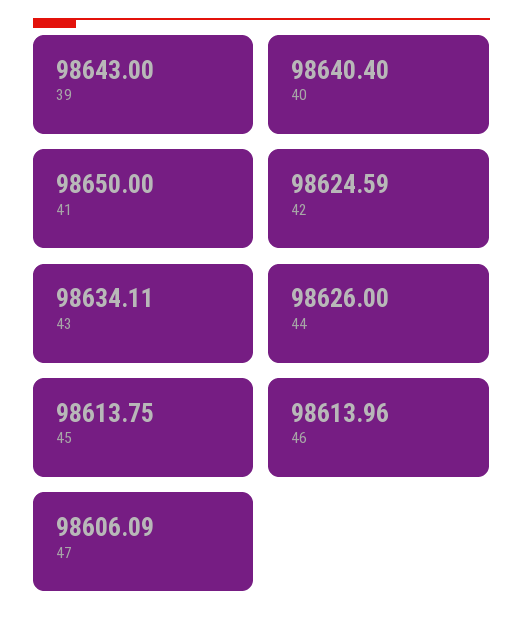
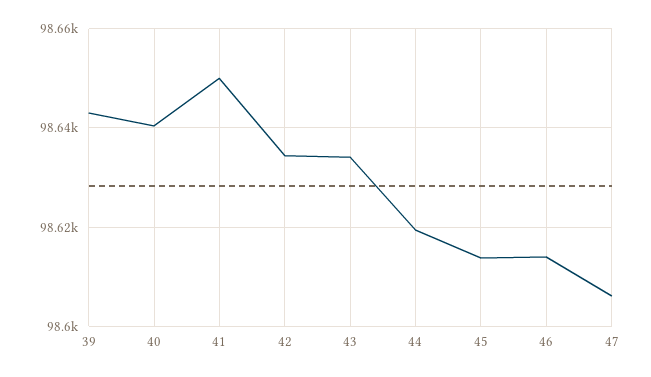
42: 98624.59 -> 98634
44: 98626 -> 98620

